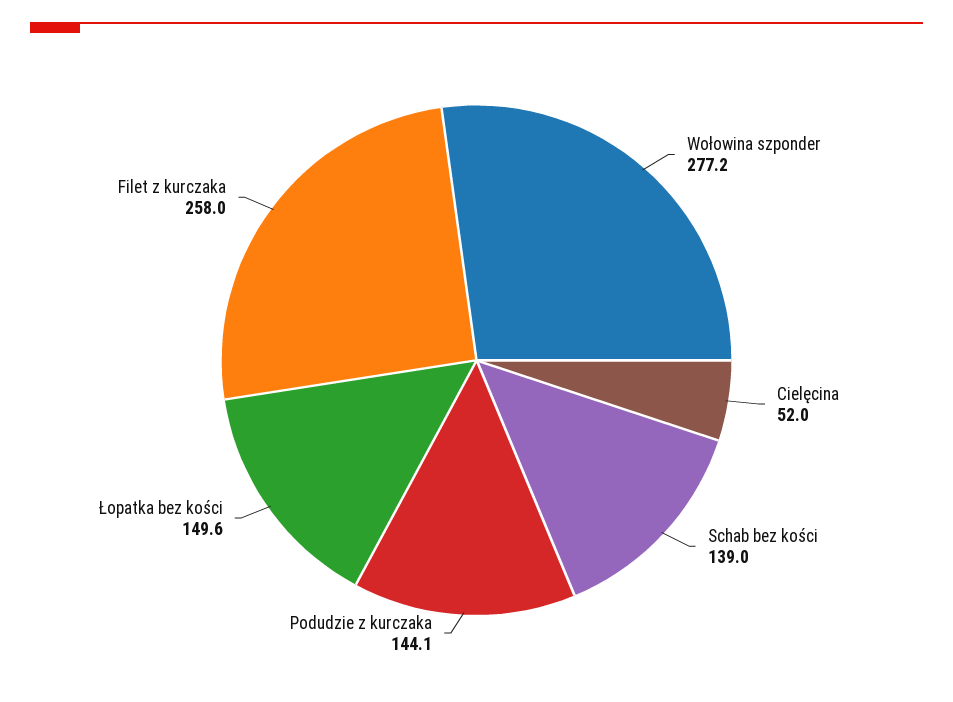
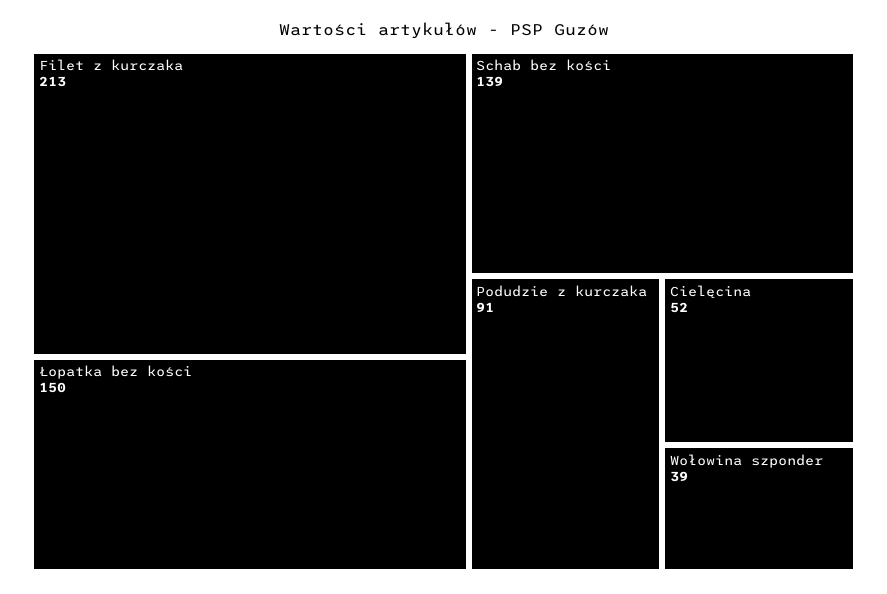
Wołowina szponder: 277.2 -> 39
Podudzie z kurczaka: 144.1 -> 91
Filet z kurczaka: 258 -> 213

